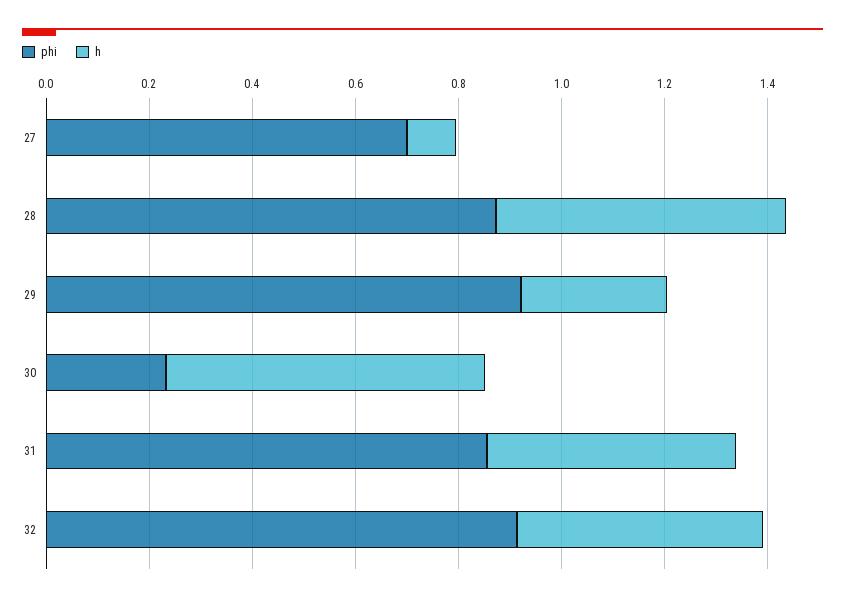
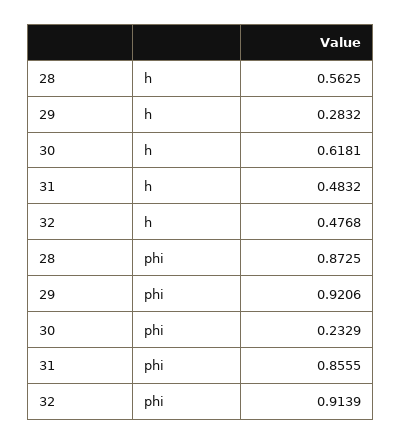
phi, 27: 0.7 -> none
h, 27: 0.1 -> none

